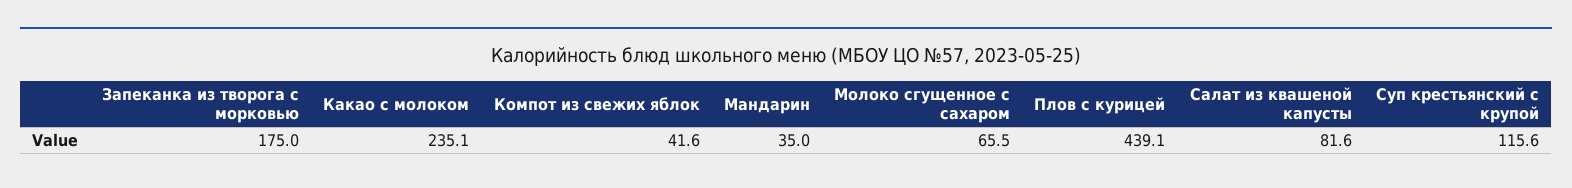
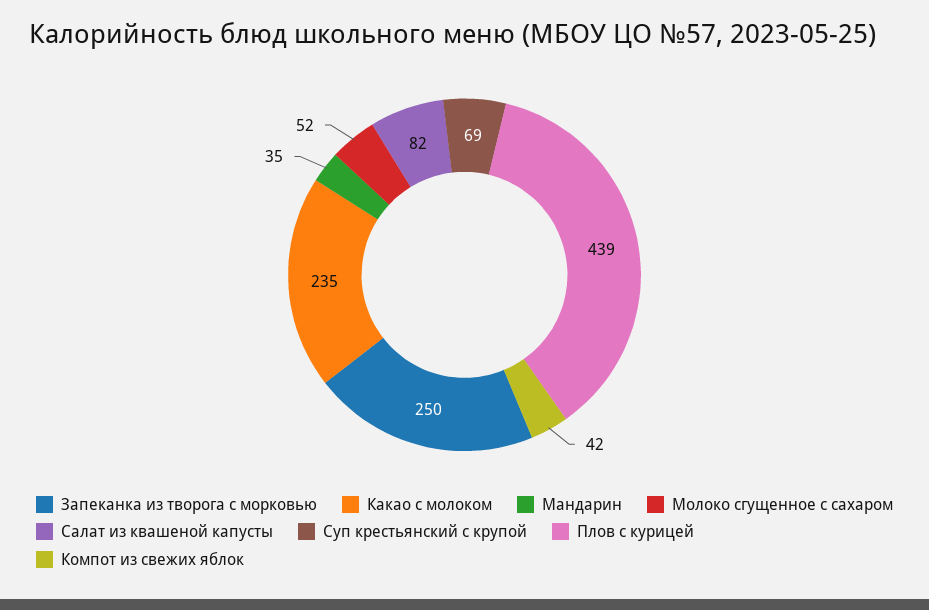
Запеканка из творога с морковью: 175 -> 250
Молоко сгущенное с сахаром: 65.5 -> 52
Суп крестьянский с крупой: 115.6 -> 69

